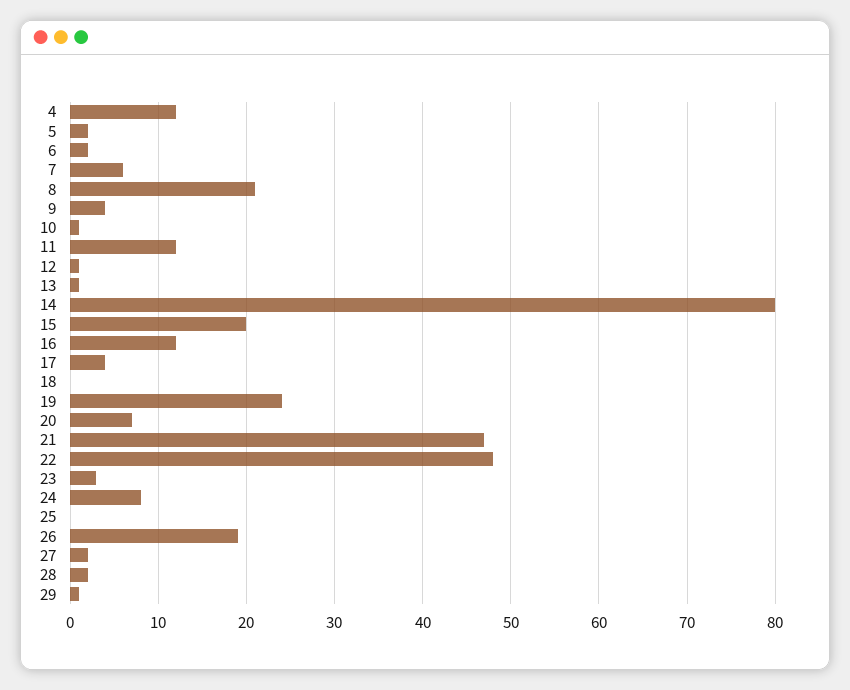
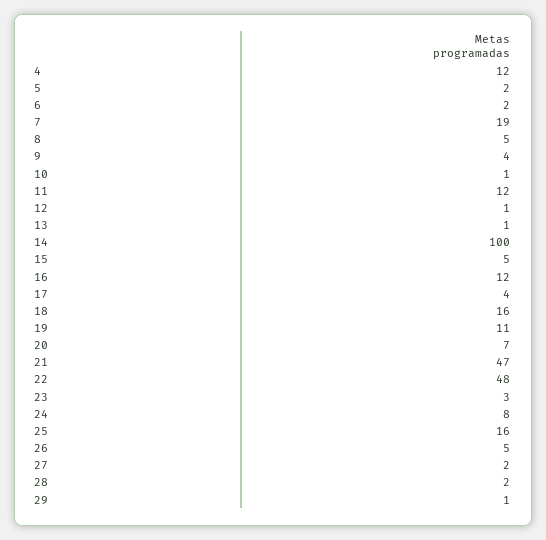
7: 6 -> 19
8: 21 -> 5
14: 80 -> 100
15: 20 -> 5
18: 0 -> 16
19: 24 -> 11
25: 0 -> 16
26: 19 -> 5

